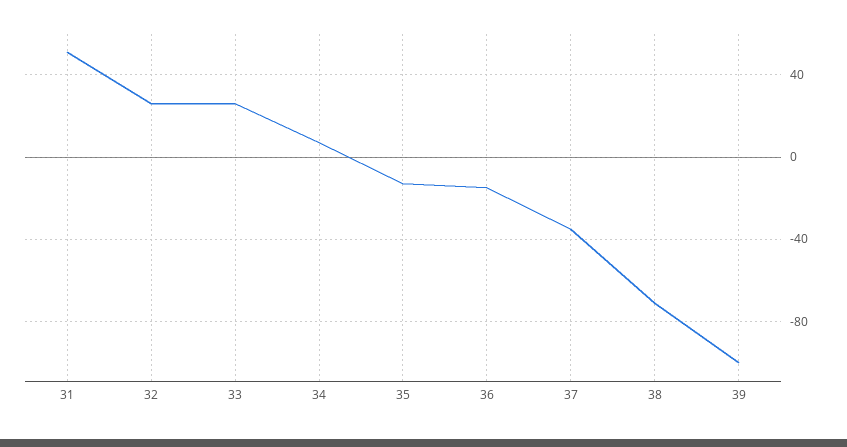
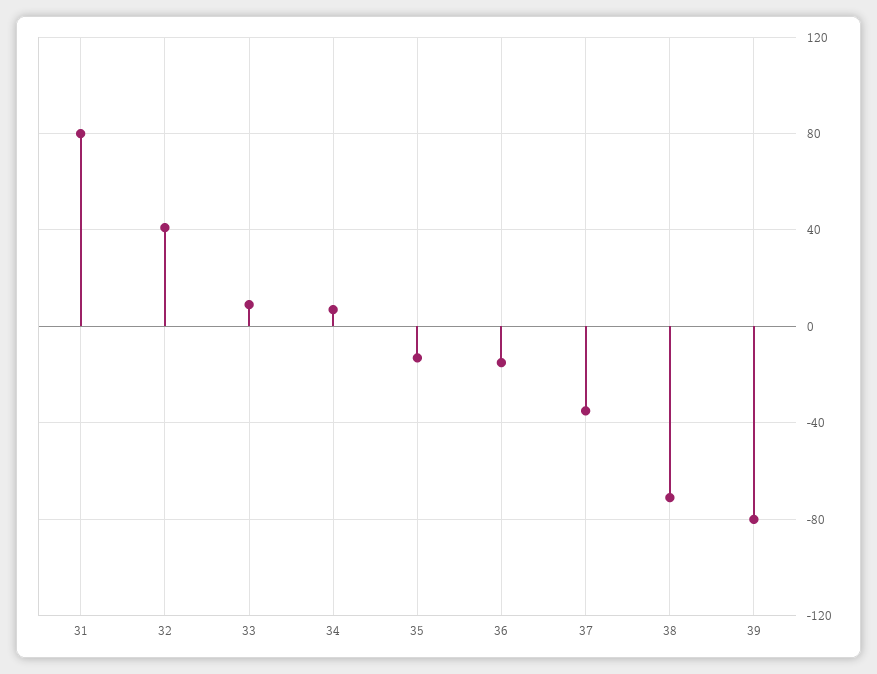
31: 50 -> 80
32: 25 -> 40
33: 25 -> 10
39: -100 -> -80

